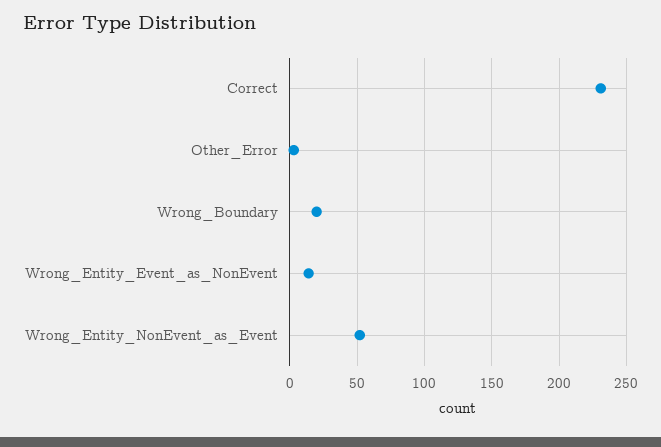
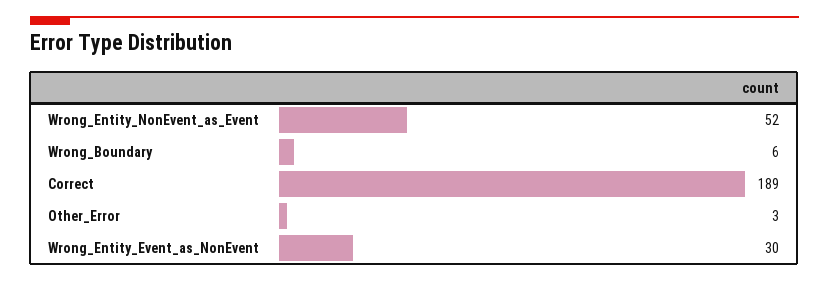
Correct: 230 -> 189
Wrong_Boundary: 20 -> 6
Wrong_Entity_Event_as_NonEvent: 15 -> 30

